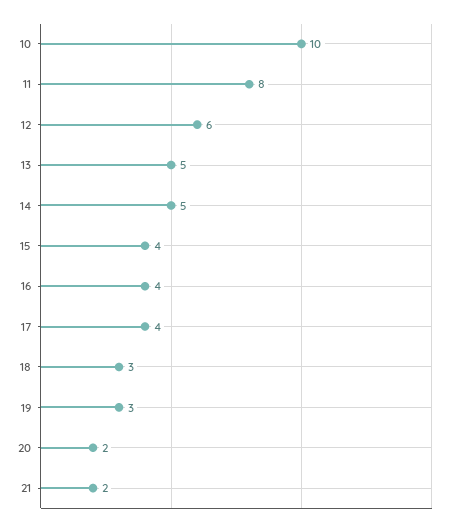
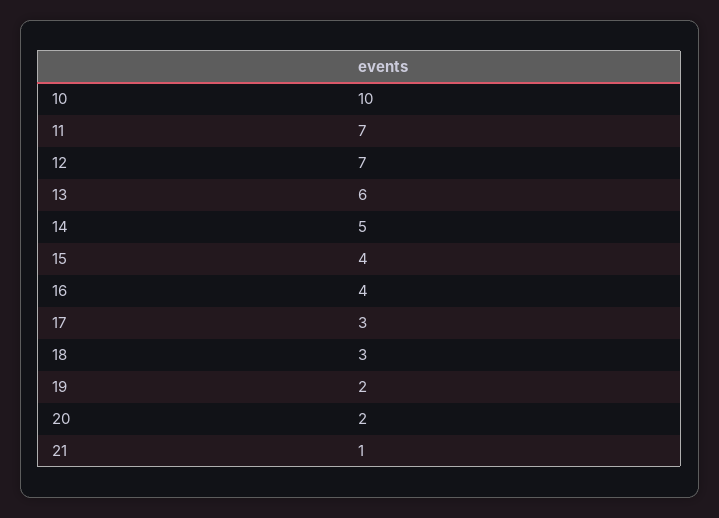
11: 8 -> 7
12: 6 -> 7
13: 5 -> 6
17: 4 -> 3
19: 3 -> 2
21: 2 -> 1

